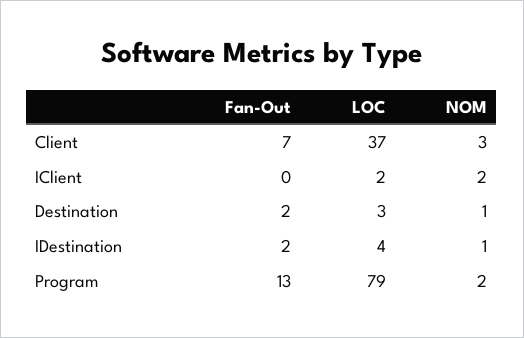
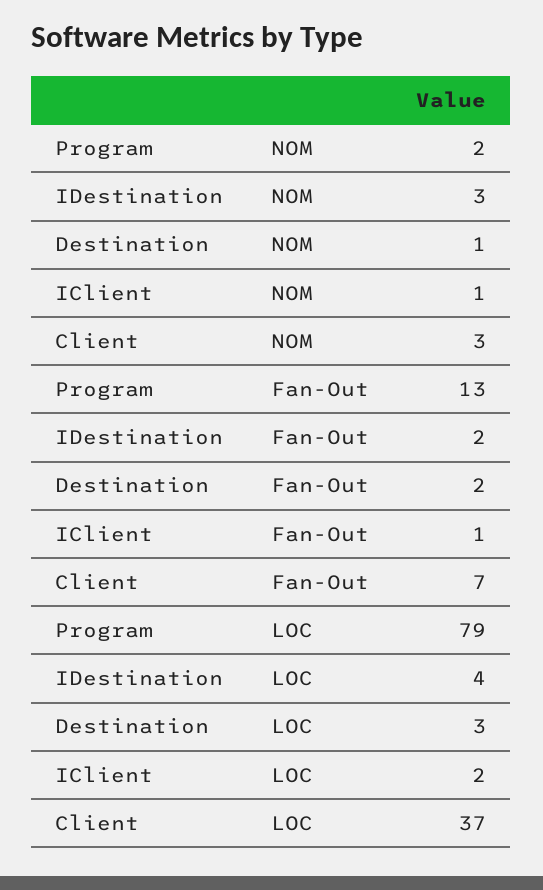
Fan-Out, IClient: 0 -> 1
NOM, IClient: 2 -> 1
NOM, IDestination: 1 -> 3

